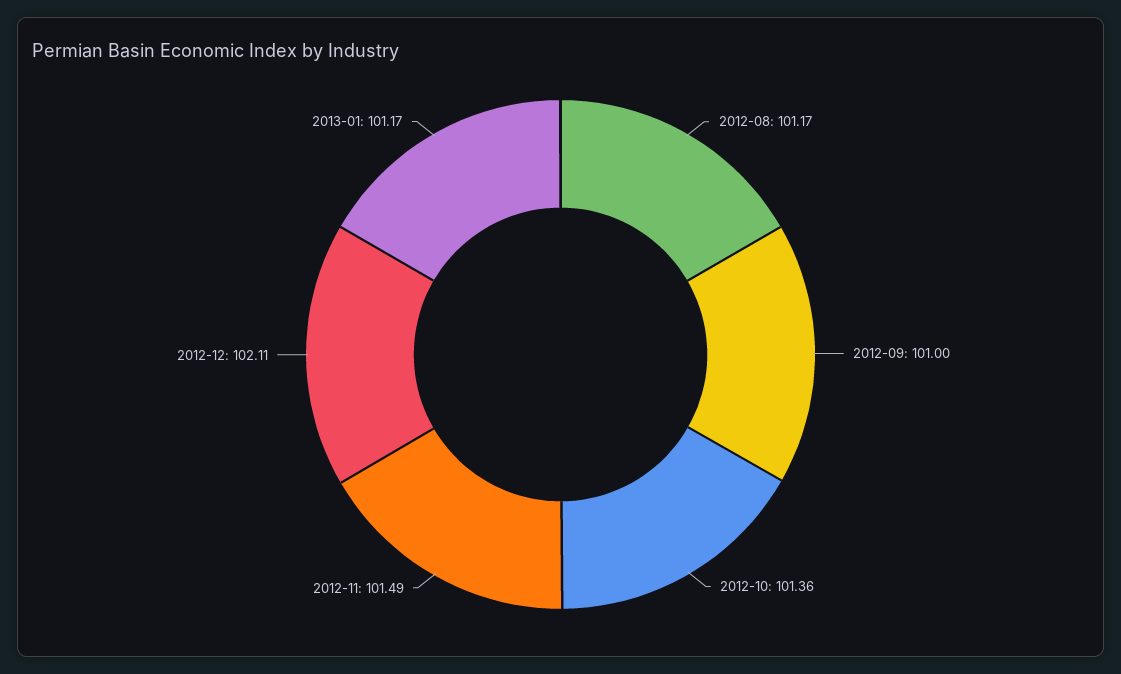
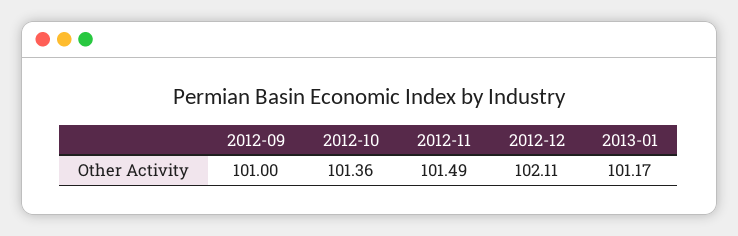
2012-08: 101.17 -> none

